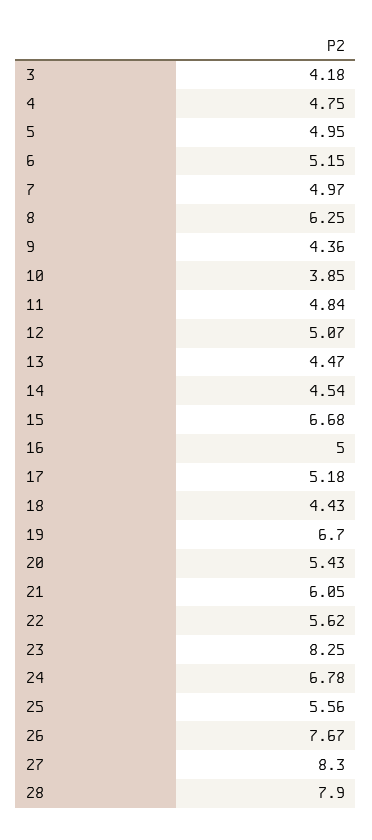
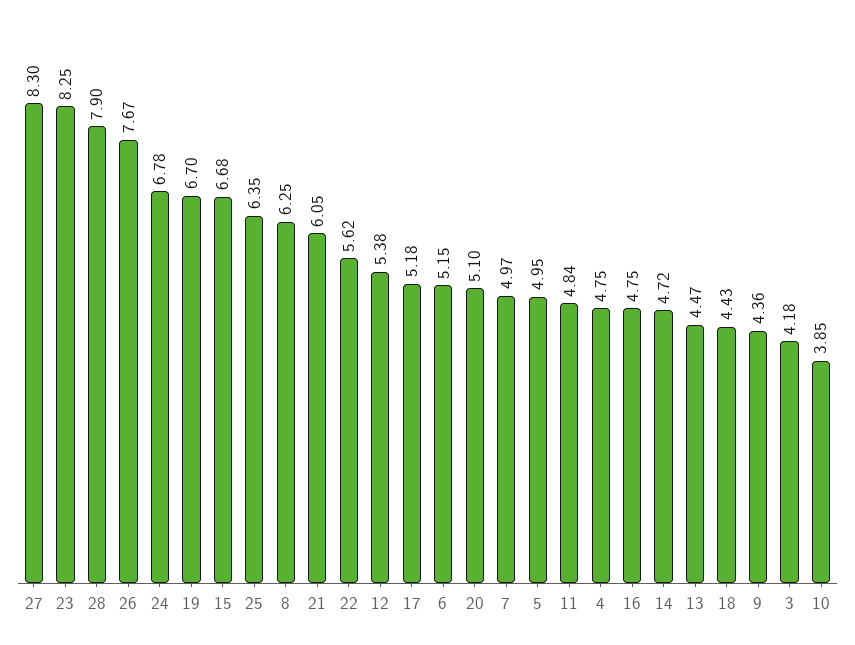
12: 5.07 -> 5.38
14: 4.54 -> 4.72
16: 5 -> 4.75
20: 5.43 -> 5.1
25: 5.56 -> 6.35

